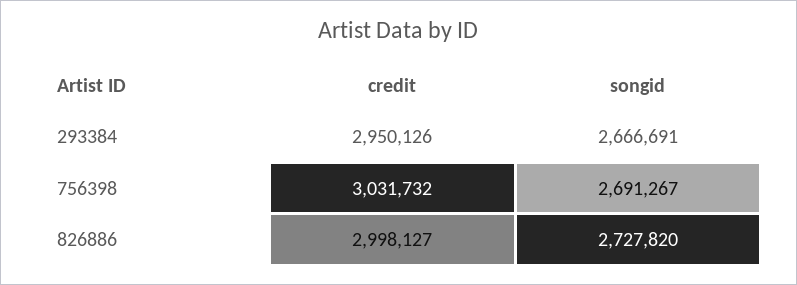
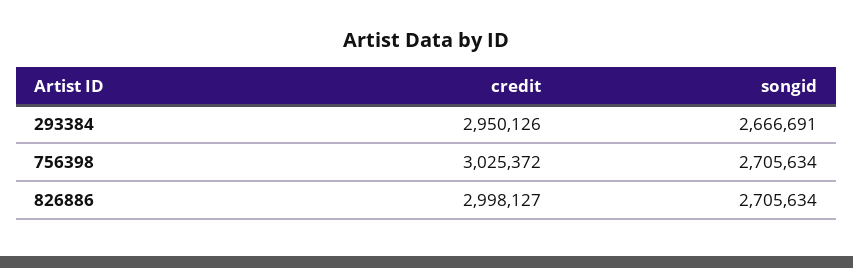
credit, 756398: 3031732 -> 3025372
songid, 756398: 2691267 -> 2705634
songid, 826886: 2727820 -> 2705634

